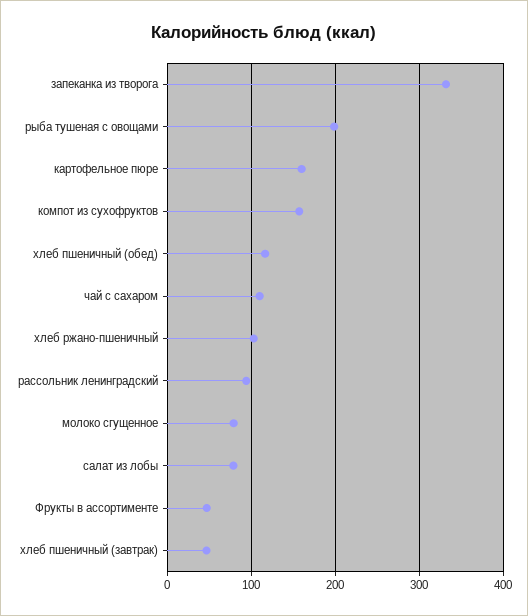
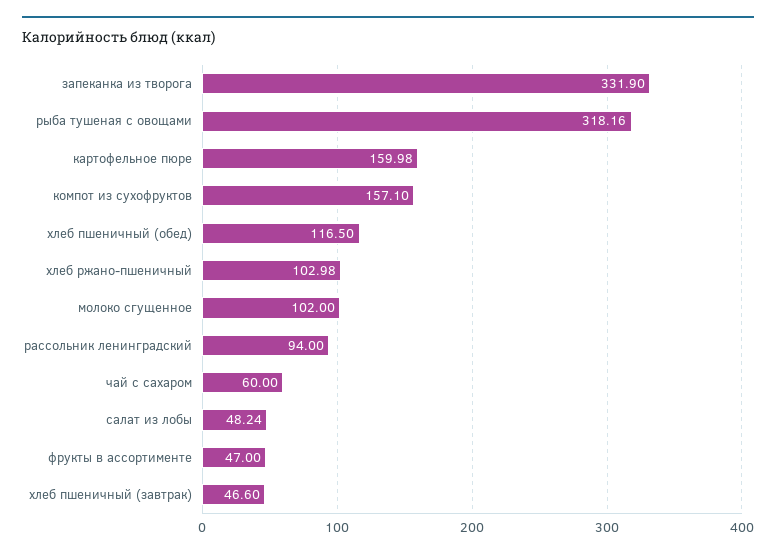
рыба тушеная с овощами: 200 -> 318.16
чай с сахаром: 110 -> 60
молоко сгущенное: 80 -> 102
салат из лобы: 80 -> 48.24

